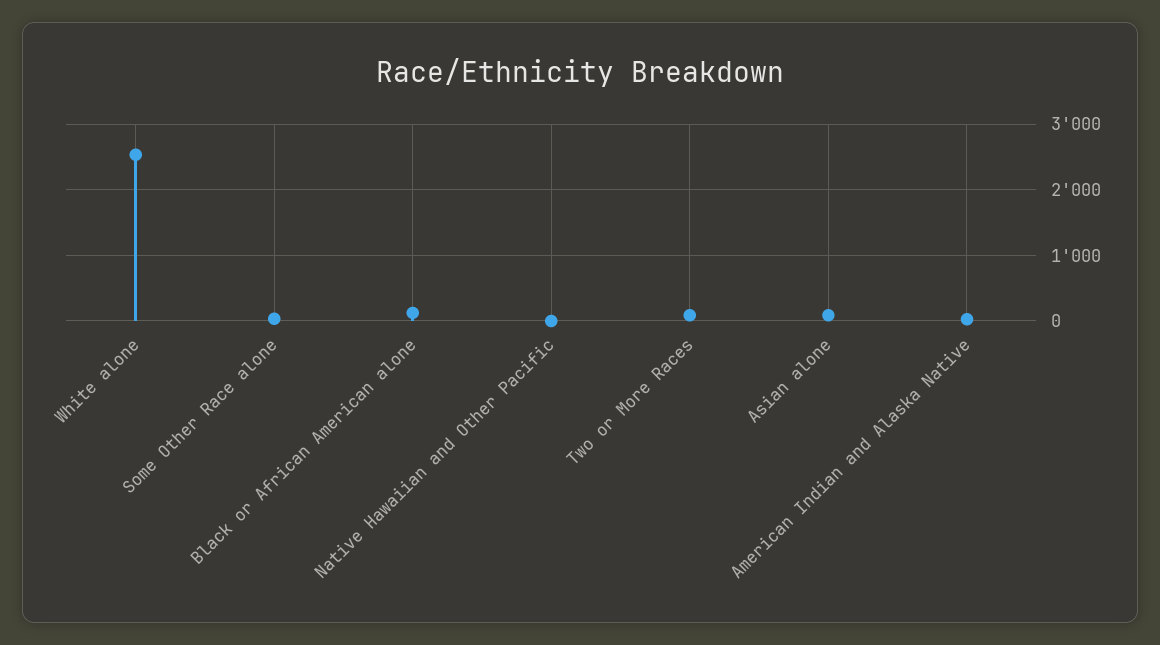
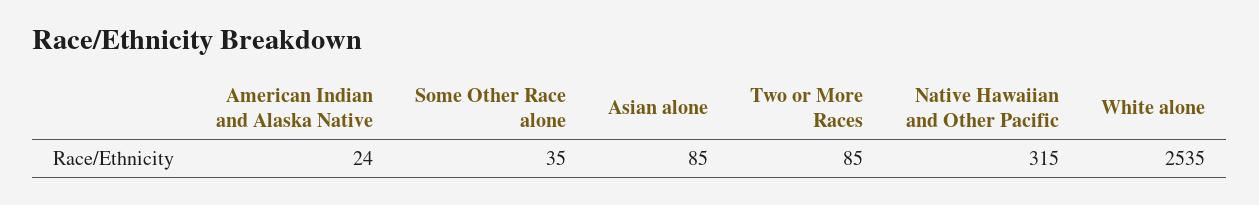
Black or African American alone: 100 -> none
Native Hawaiian and Other Pacific: 0 -> 315

